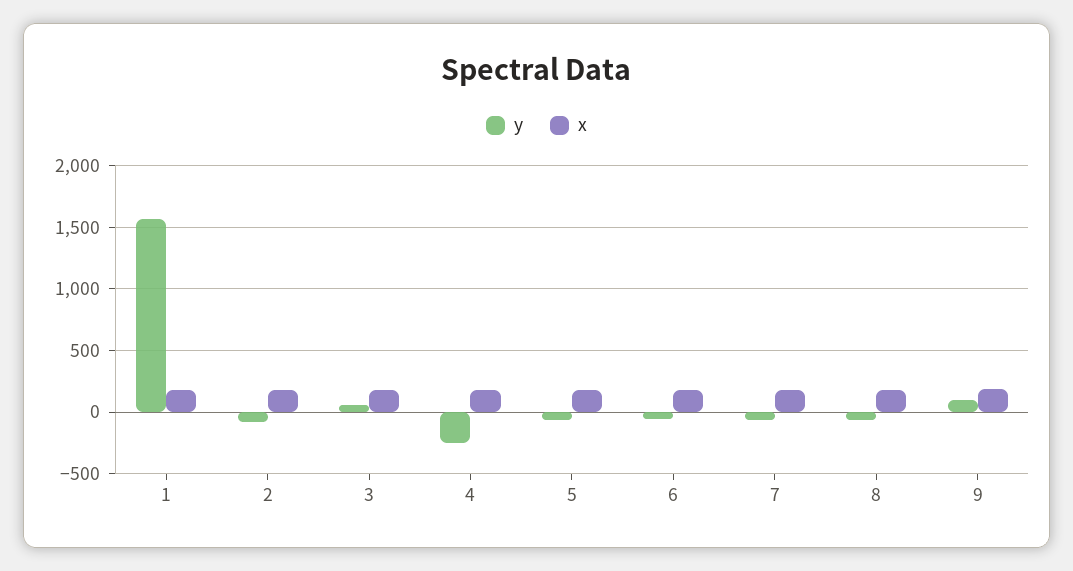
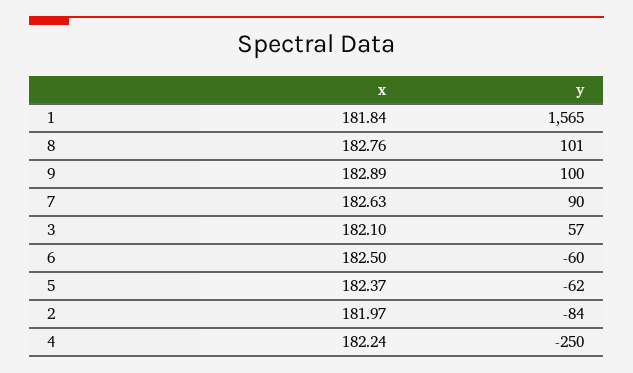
y, 7: -50 -> 90
y, 8: -50 -> 101

